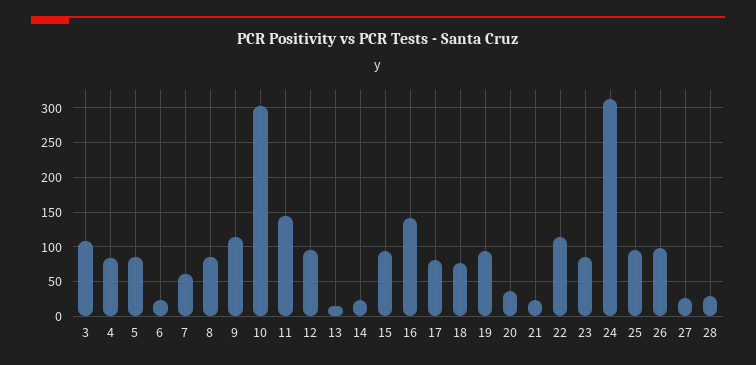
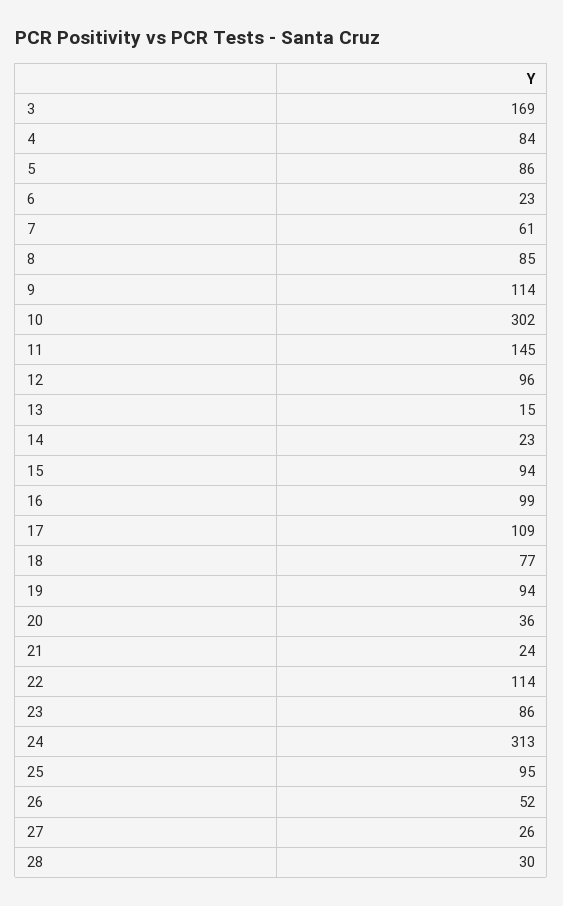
3: 110 -> 169
16: 140 -> 99
17: 80 -> 109
26: 100 -> 52

